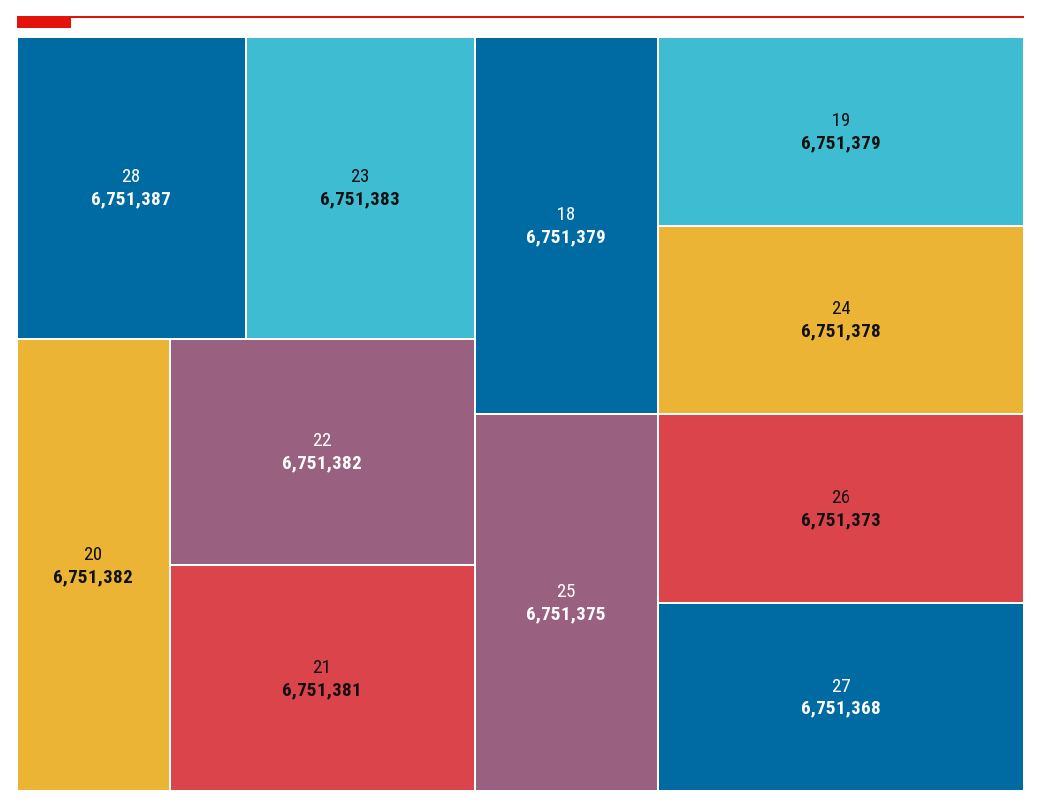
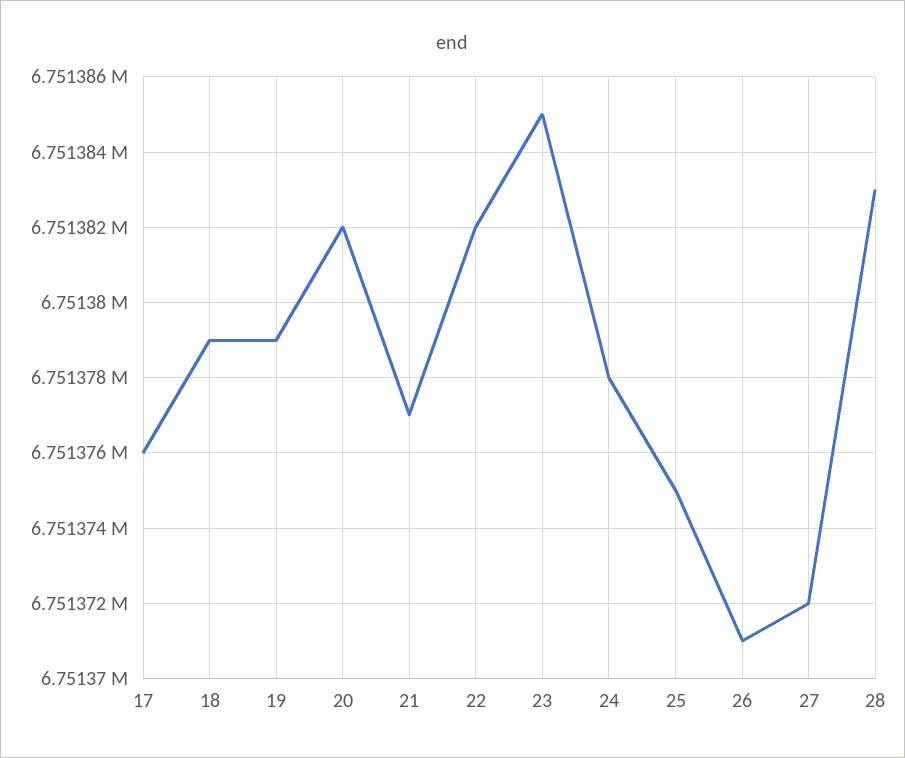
28: 6751387 -> 6751383
23: 6751383 -> 6751385
21: 6751381 -> 6751377
26: 6751373 -> 6751371
27: 6751368 -> 6751372
17: none -> 6751376

